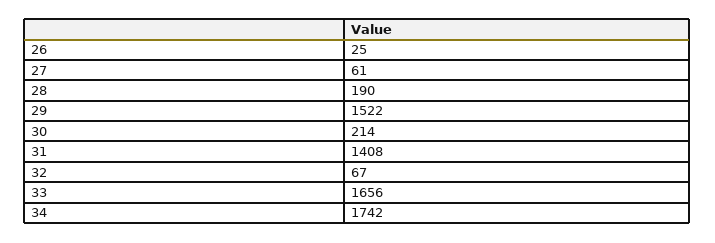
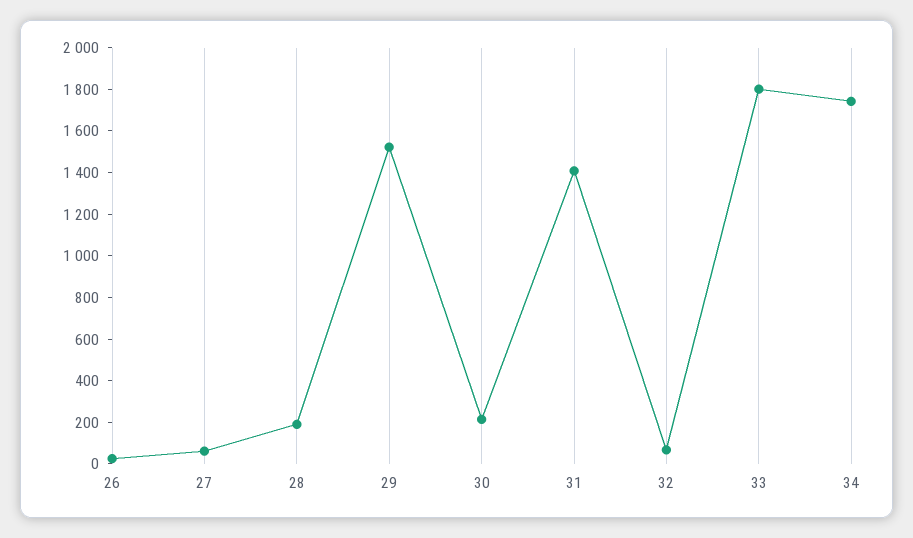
33: 1656 -> 1800

